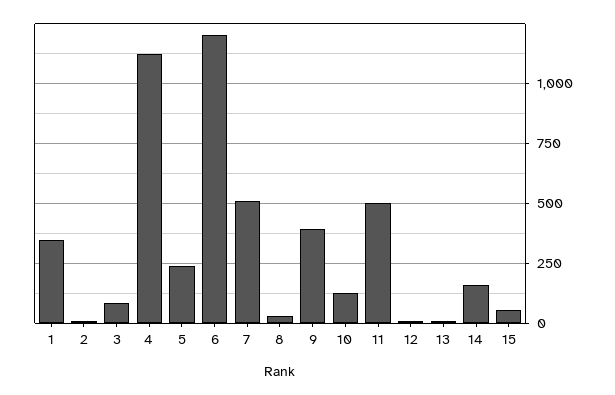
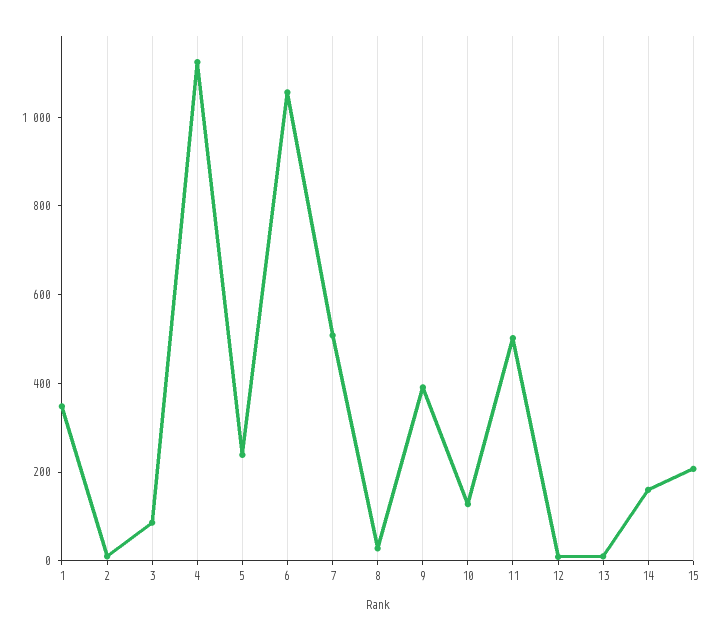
6: 1200 -> 1050
15: 50 -> 200

